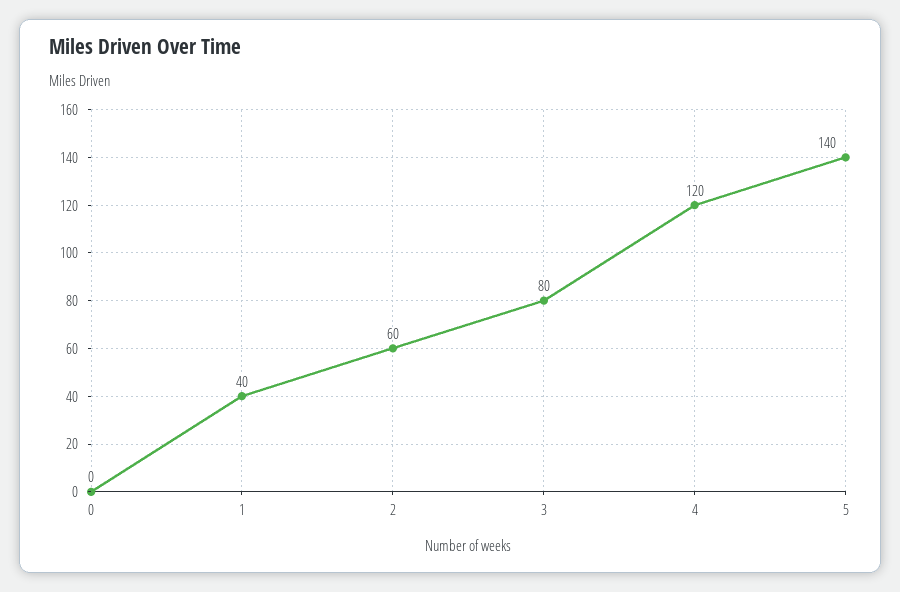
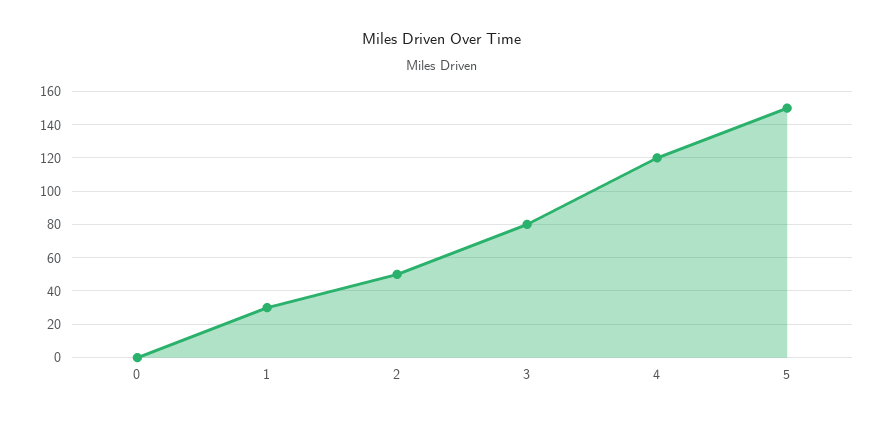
1: 40 -> 30
2: 60 -> 50
5: 140 -> 150

